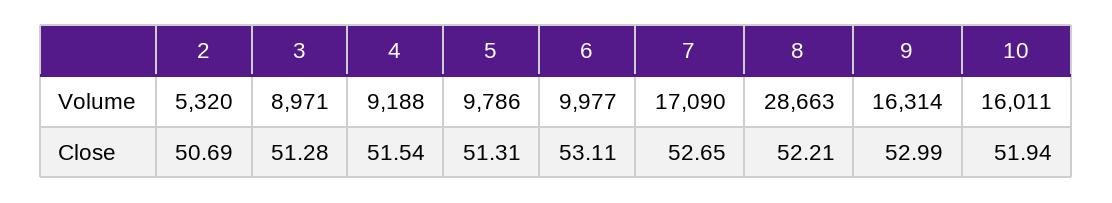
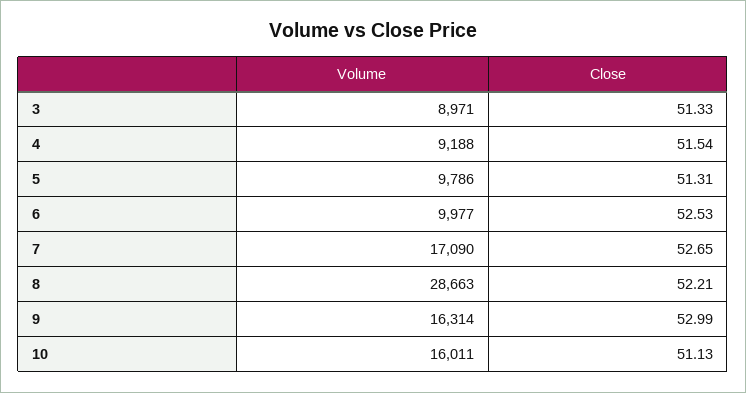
2, Volume: 5320 -> none
2, Close: 50.69 -> none
3, Close: 51.28 -> 51.33
6, Close: 53.11 -> 52.53
10, Close: 51.94 -> 51.13

